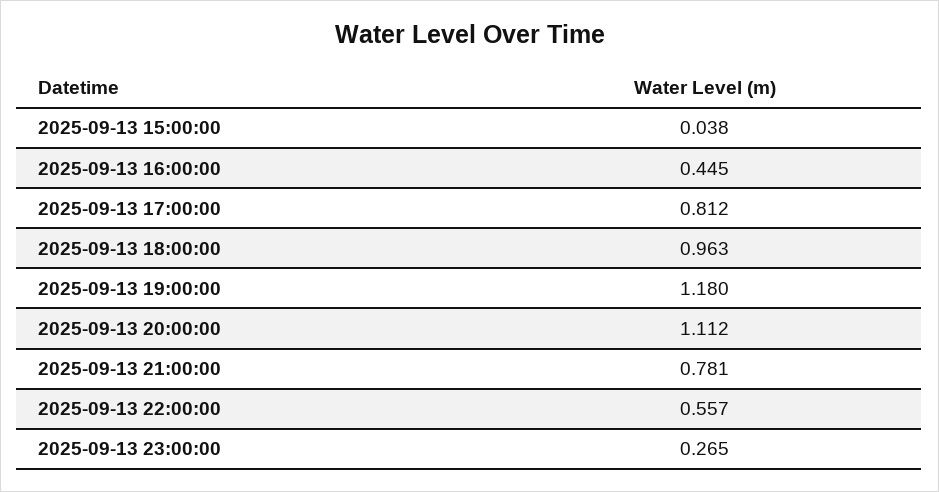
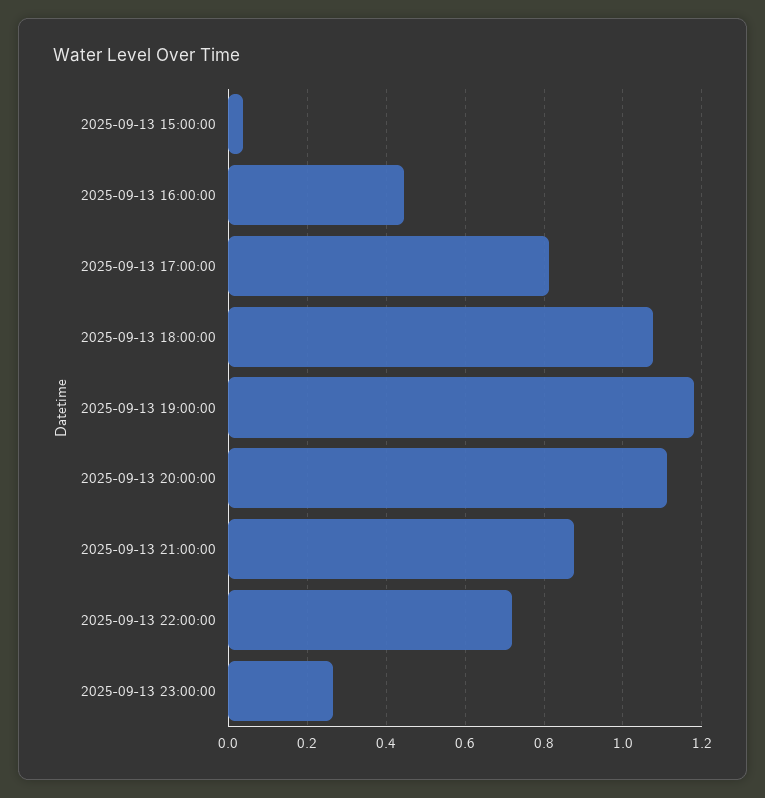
2025-09-13 18:00:00: 0.963 -> 1.08
2025-09-13 21:00:00: 0.781 -> 0.88
2025-09-13 22:00:00: 0.557 -> 0.72

